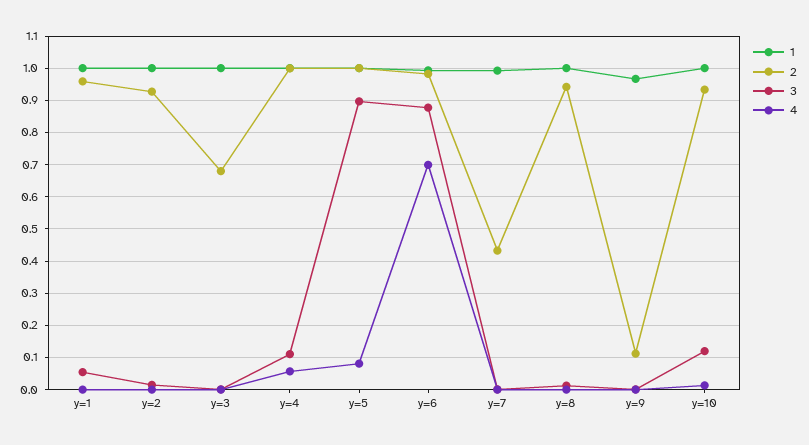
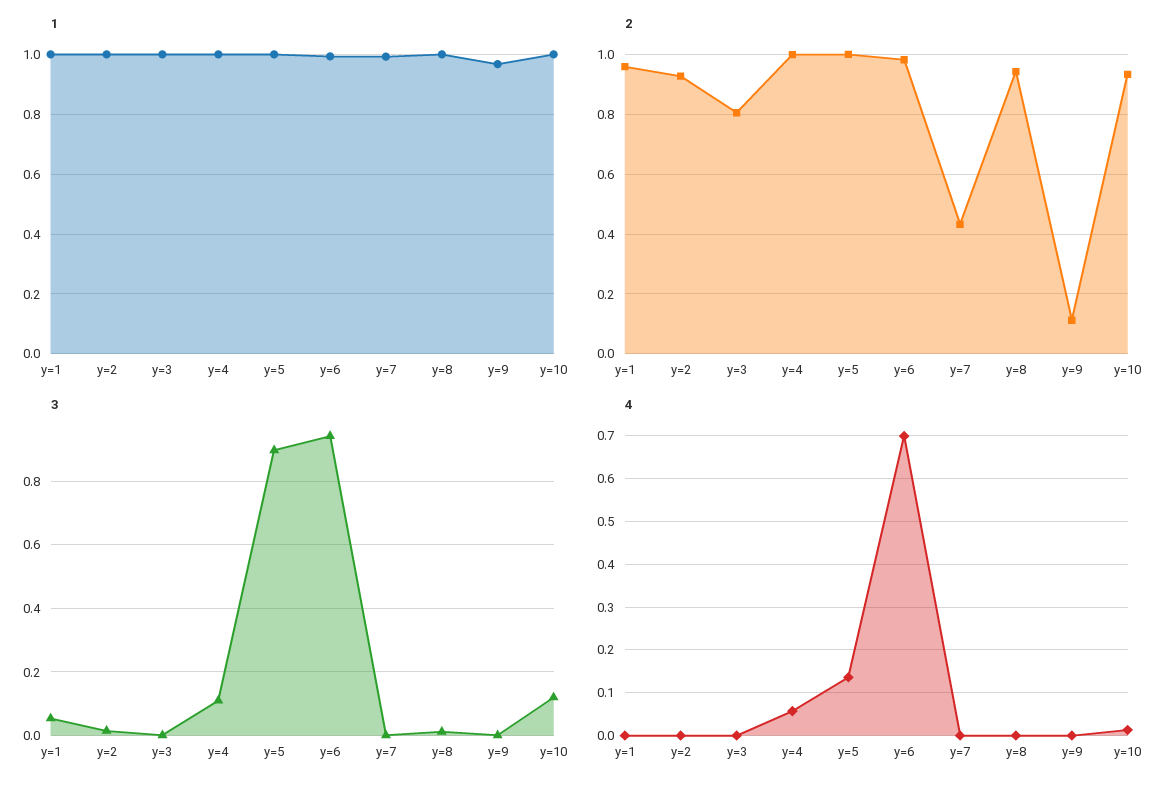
2, y=3: 0.68 -> 0.8
4, y=5: 0.08 -> 0.14
3, y=6: 0.88 -> 0.94

